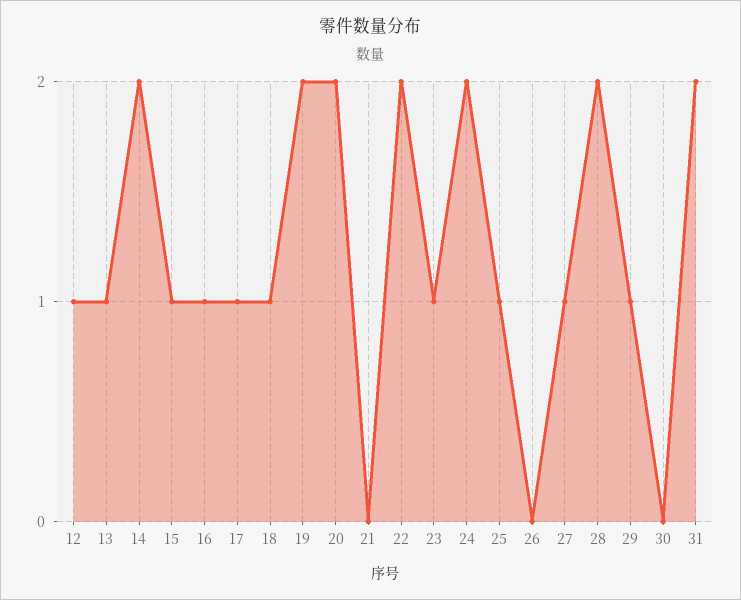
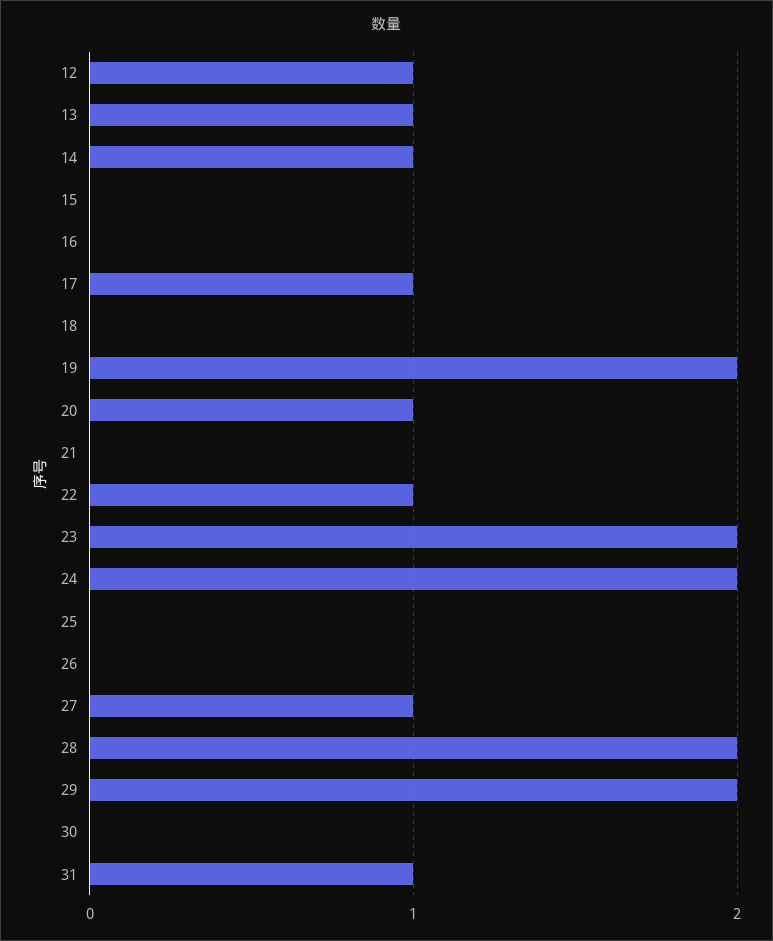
14: 2 -> 1
15: 1 -> 0
16: 1 -> 0
18: 1 -> 0
20: 2 -> 1
22: 2 -> 1
23: 1 -> 2
25: 1 -> 0
29: 1 -> 2
31: 2 -> 1

